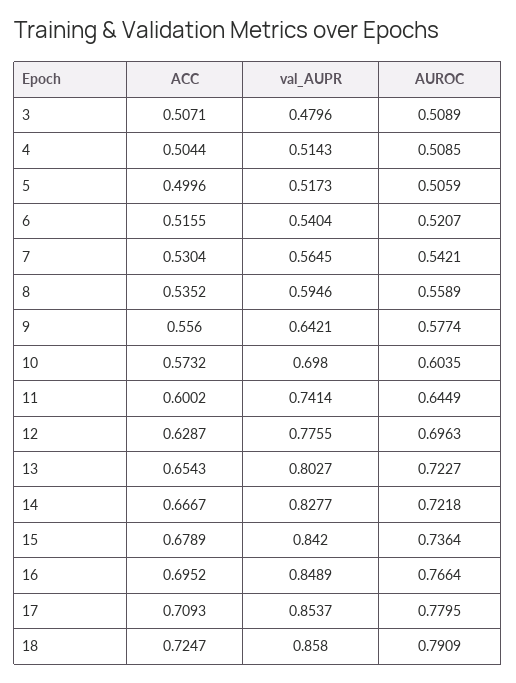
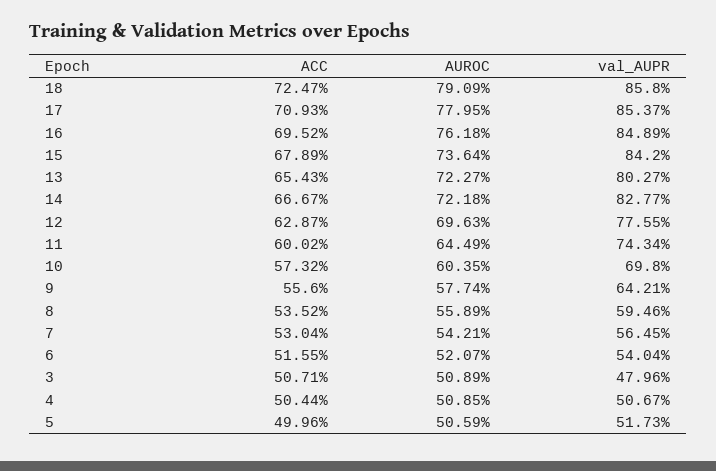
val_AUPR, 4: 0.5143 -> 0.5067
val_AUPR, 11: 0.7414 -> 0.7434
AUROC, 16: 0.7664 -> 0.7618

